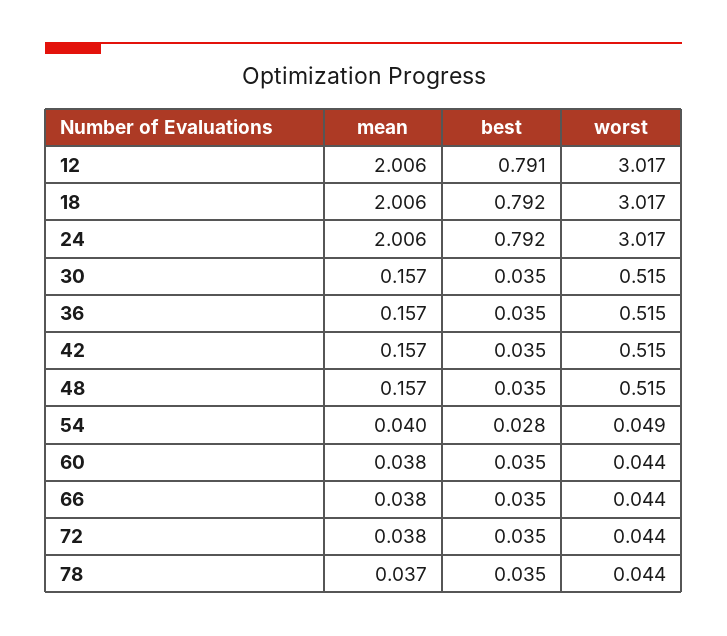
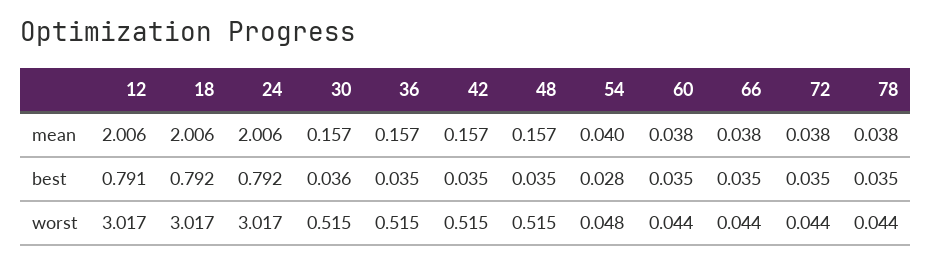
best, 30: 0.035 -> 0.036
worst, 54: 0.049 -> 0.048
mean, 78: 0.037 -> 0.038

